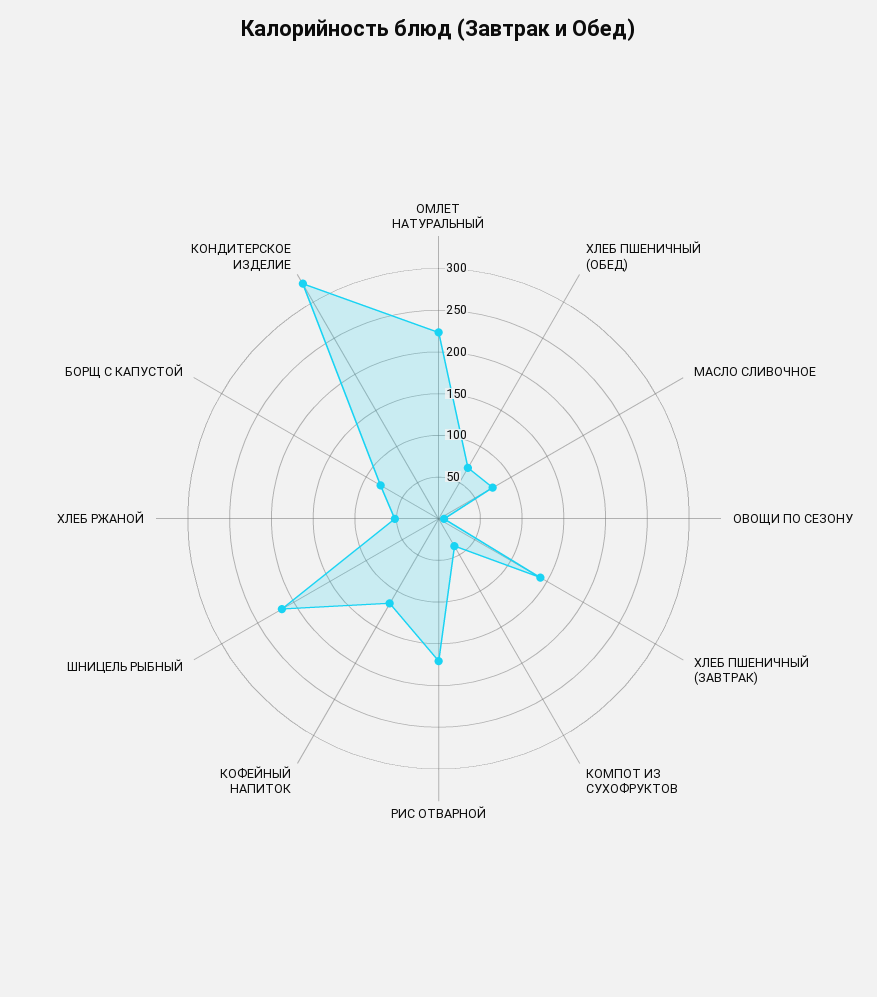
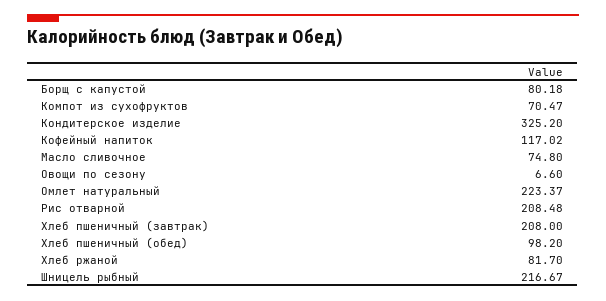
ХЛЕБ ПШЕНИЧНЫЙ (ОБЕД): 70 -> 98.2
ХЛЕБ ПШЕНИЧНЫЙ (ЗАВТРАК): 140 -> 208
КОМПОТ ИЗ СУХОФРУКТОВ: 40 -> 70.47
РИС ОТВАРНОЙ: 170 -> 208.48
ХЛЕБ РЖАНОЙ: 50 -> 81.7

